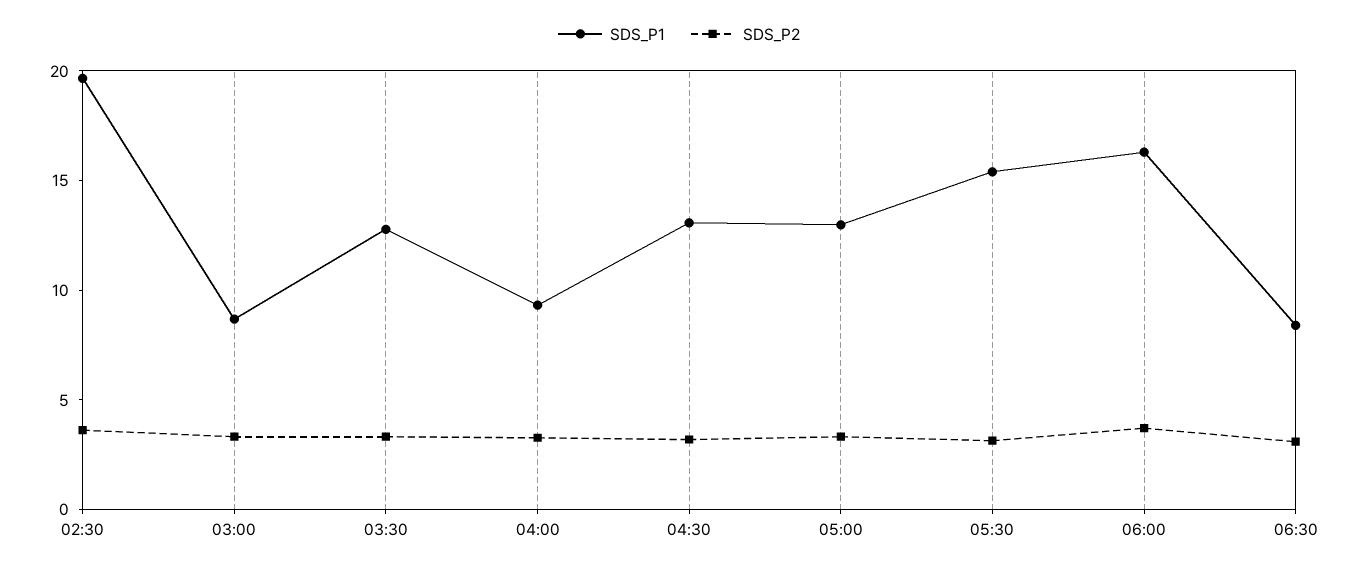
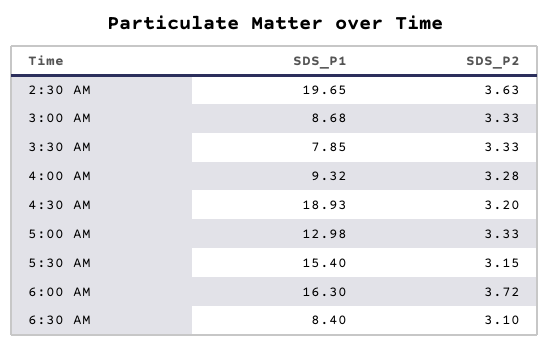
SDS_P1, 03:30: 13 -> 7.85
SDS_P1, 04:30: 13 -> 18.93

